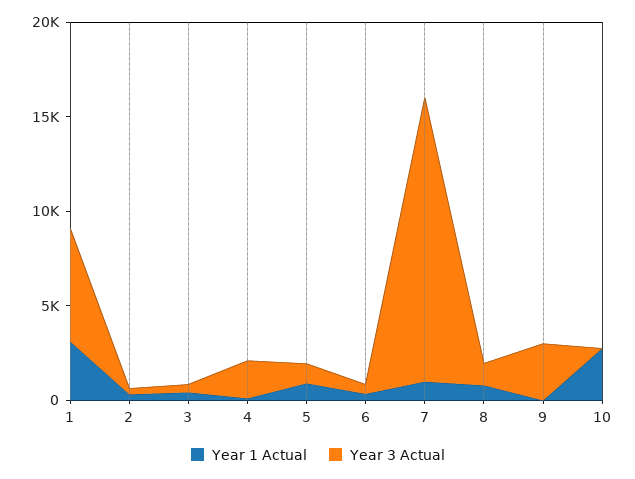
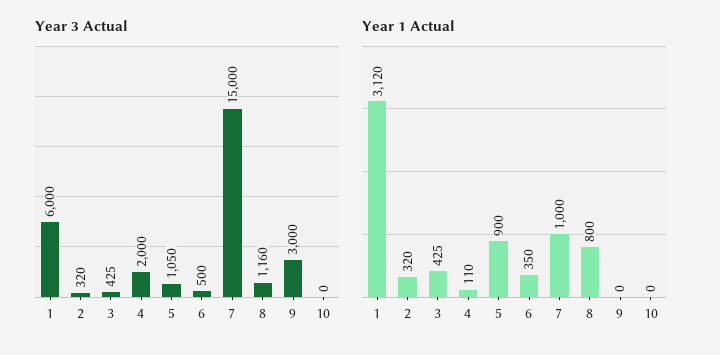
Year 1 Actual, 10: 3000 -> 0

